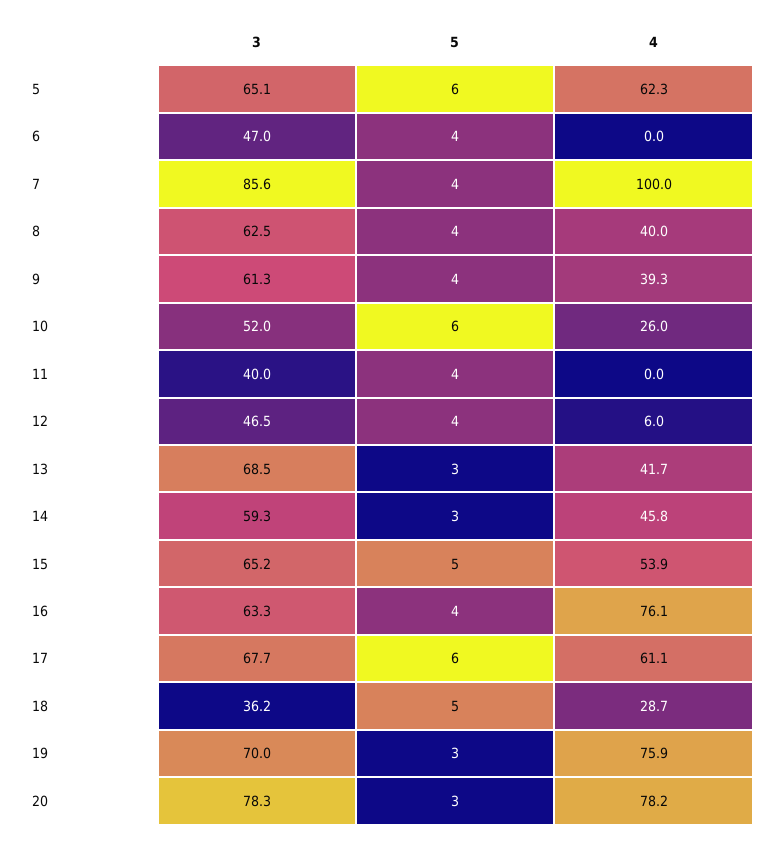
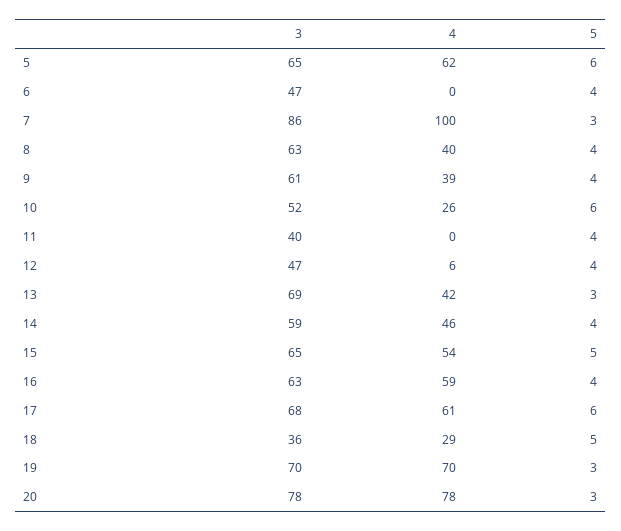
5, 7: 4 -> 3
5, 14: 3 -> 4
4, 16: 76.1 -> 59
4, 19: 75.9 -> 70

